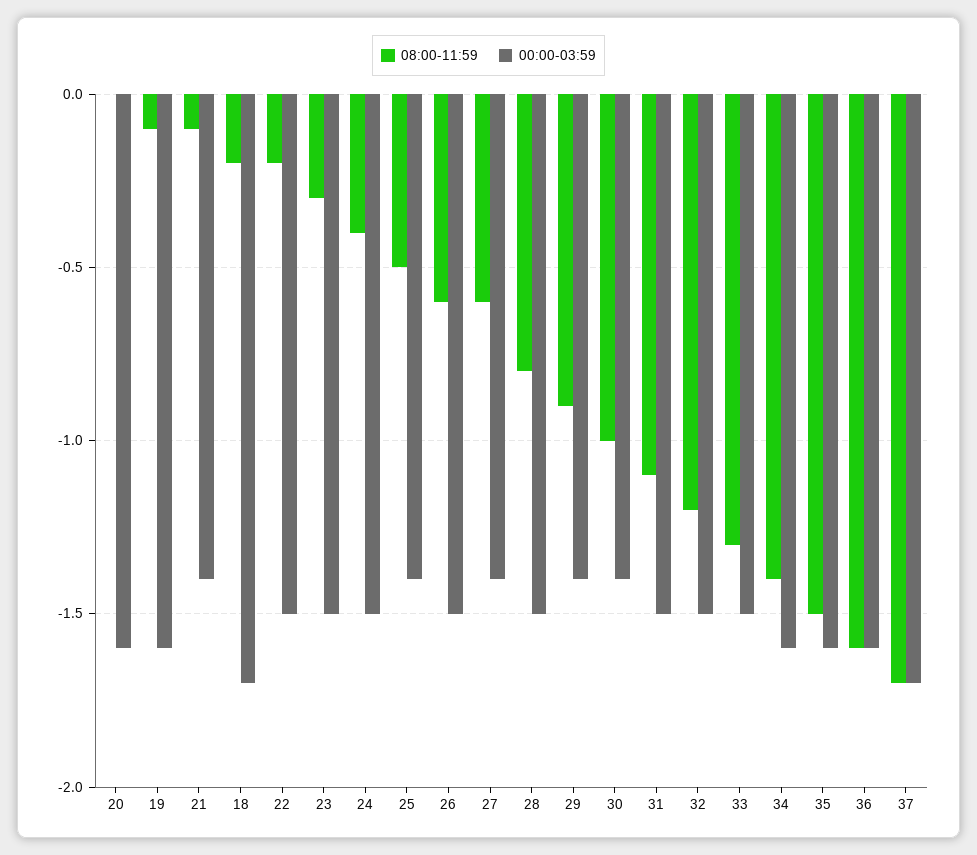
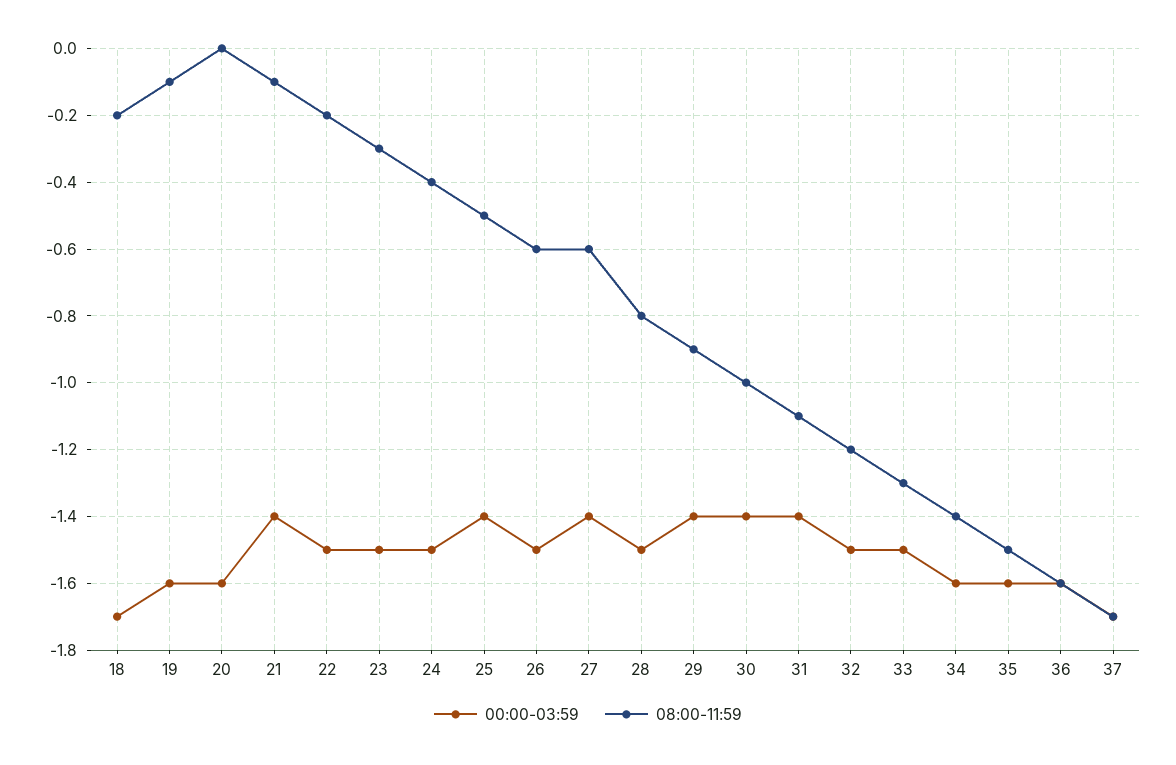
00:00-03:59, 31: -1.5 -> -1.4

